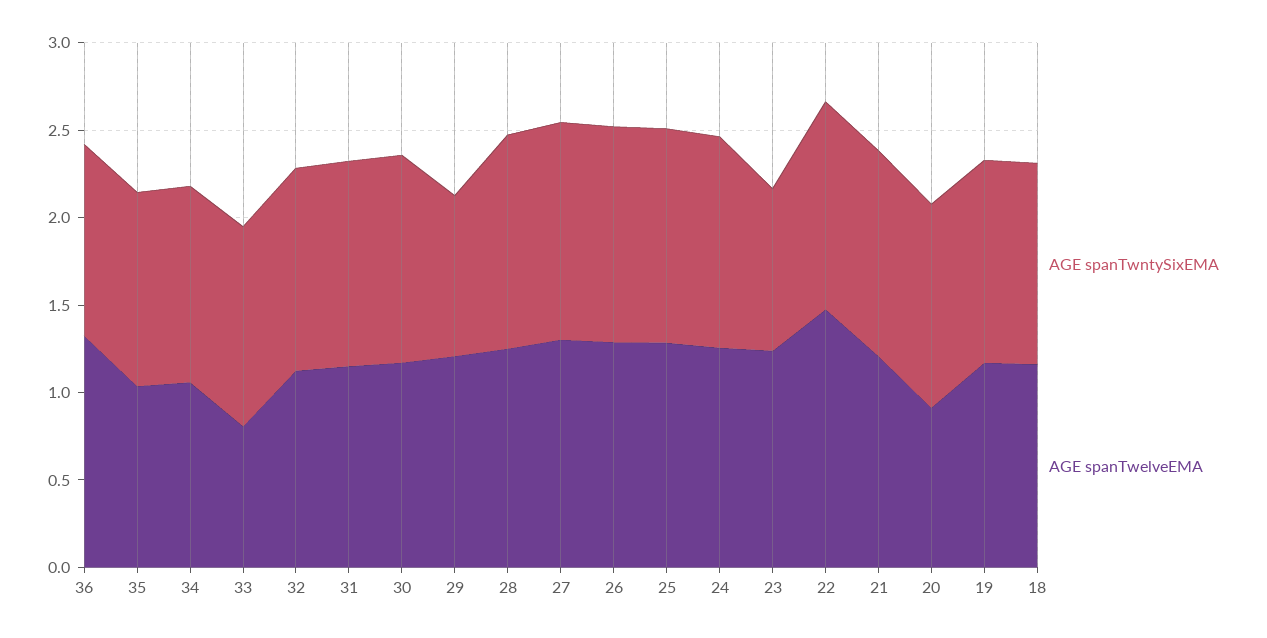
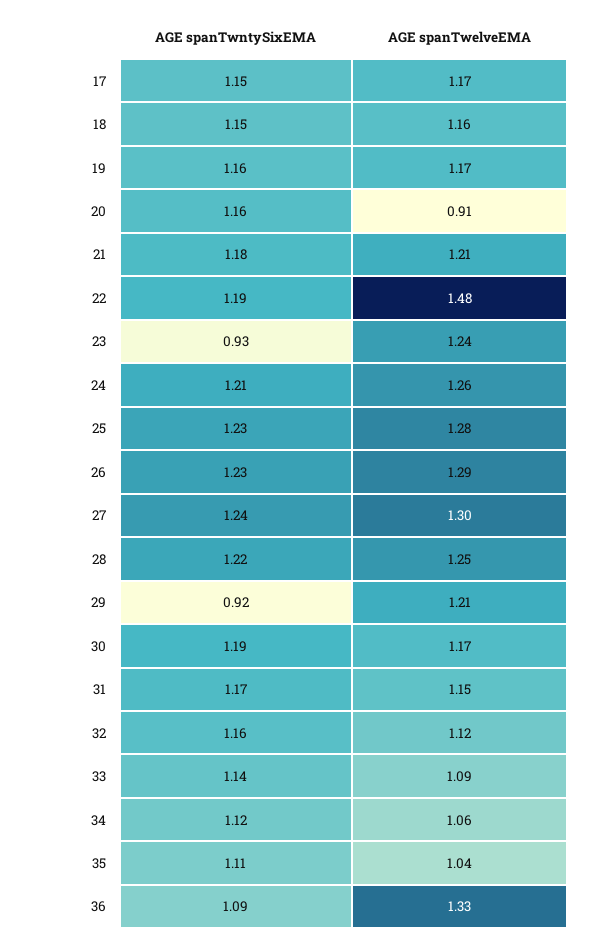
AGE spanTwelveEMA, 33: 0.8 -> 1.09
AGE spanTwntySixEMA, 17: none -> 1.15
AGE spanTwelveEMA, 17: none -> 1.17

